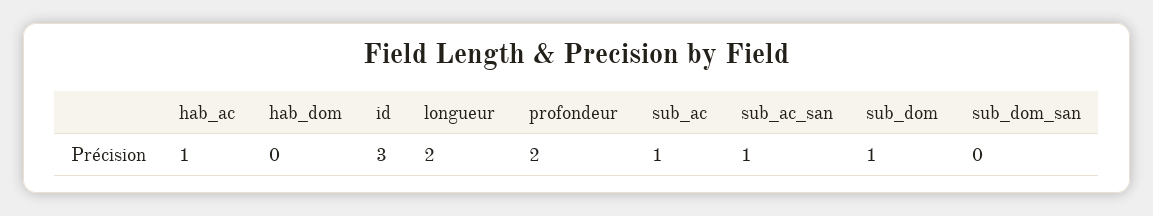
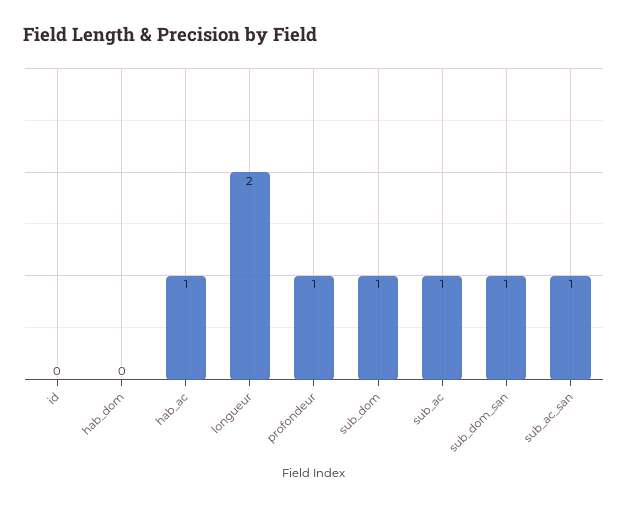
id: 3 -> 0
profondeur: 2 -> 1
sub_dom_san: 0 -> 1

